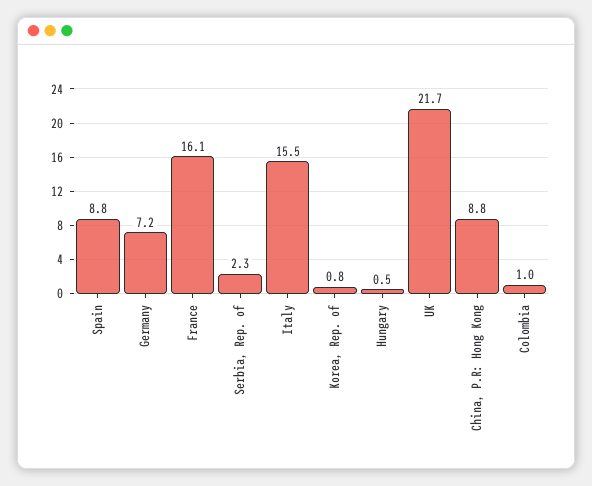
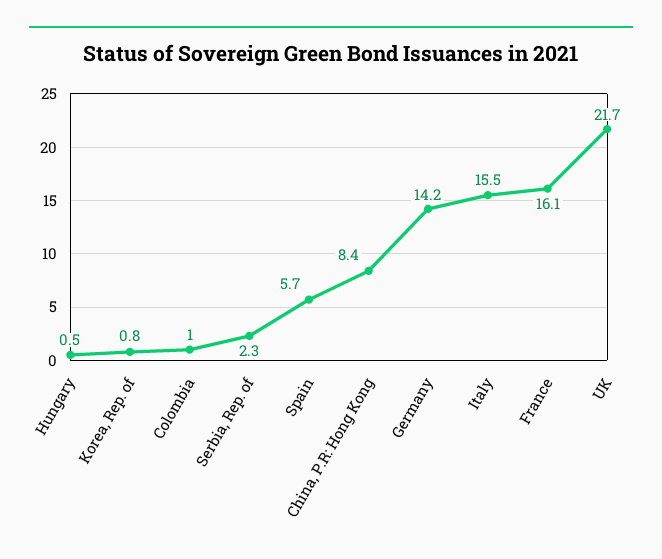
Spain: 8.8 -> 5.7
Germany: 7.2 -> 14.2
China, P.R: Hong Kong: 8.8 -> 8.4

